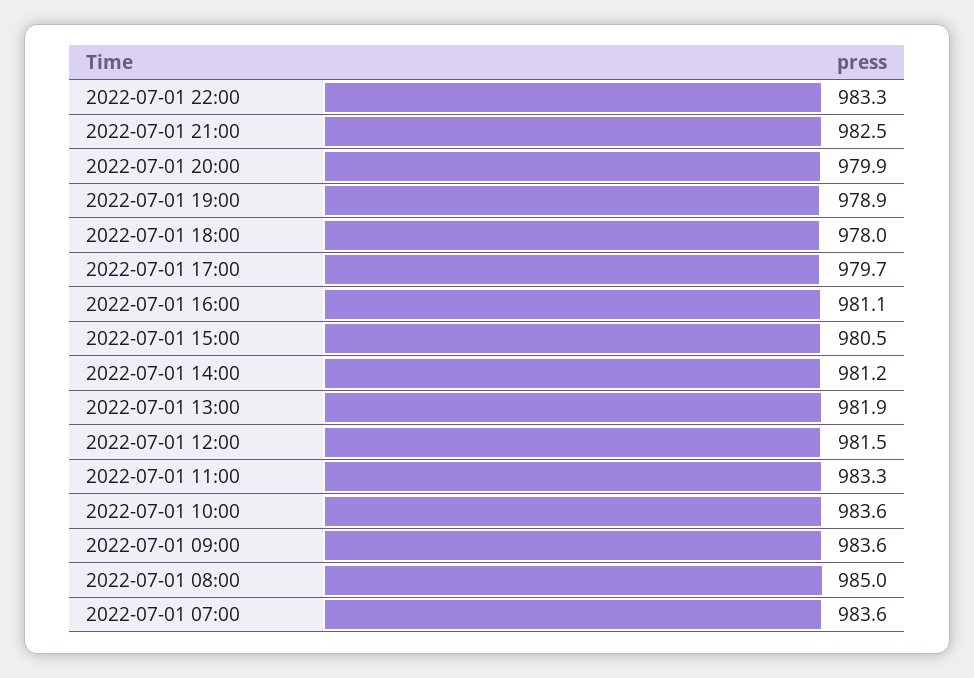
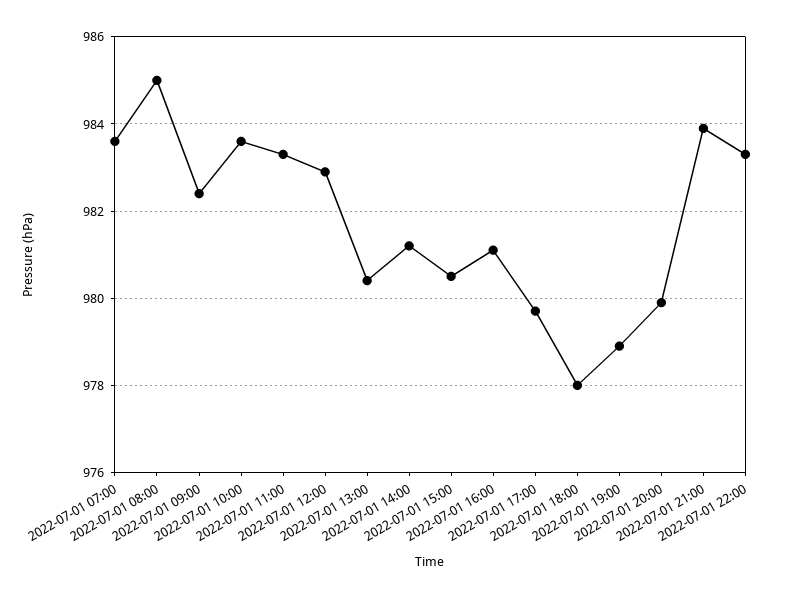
2022-07-01 21:00: 982.5 -> 984
2022-07-01 13:00: 981.9 -> 980.5
2022-07-01 12:00: 981.5 -> 983
2022-07-01 09:00: 983.6 -> 982.5

